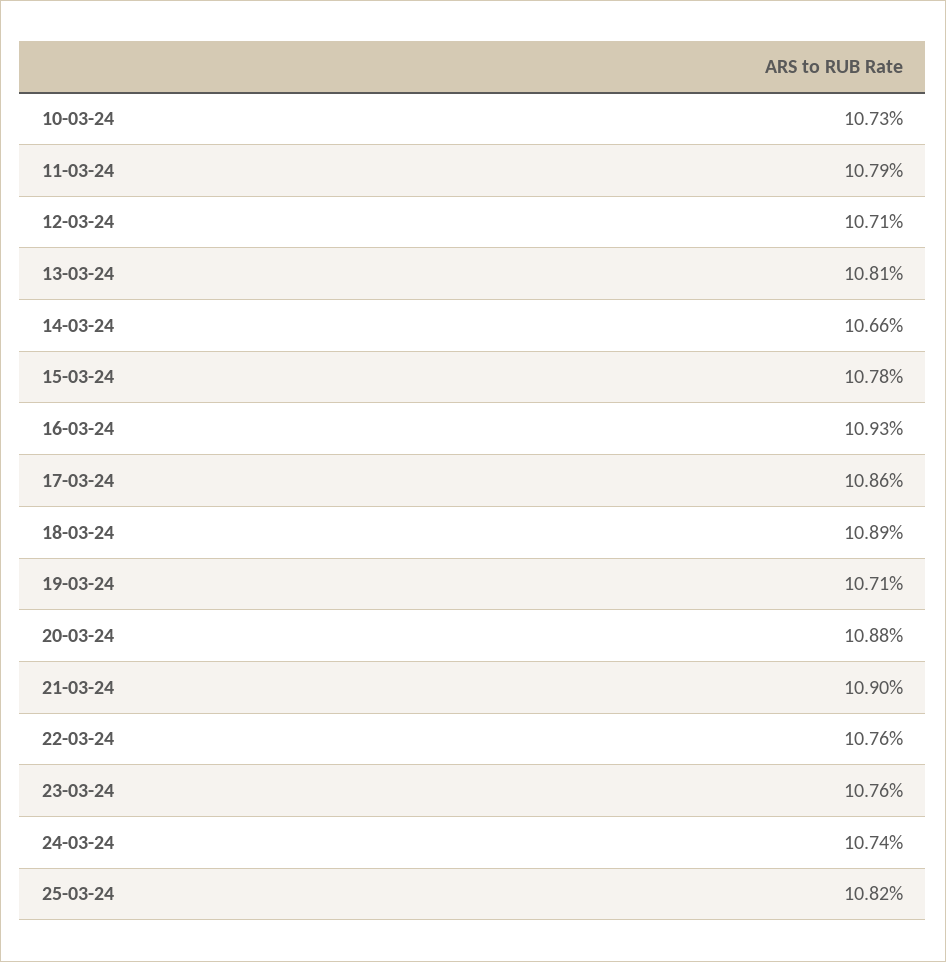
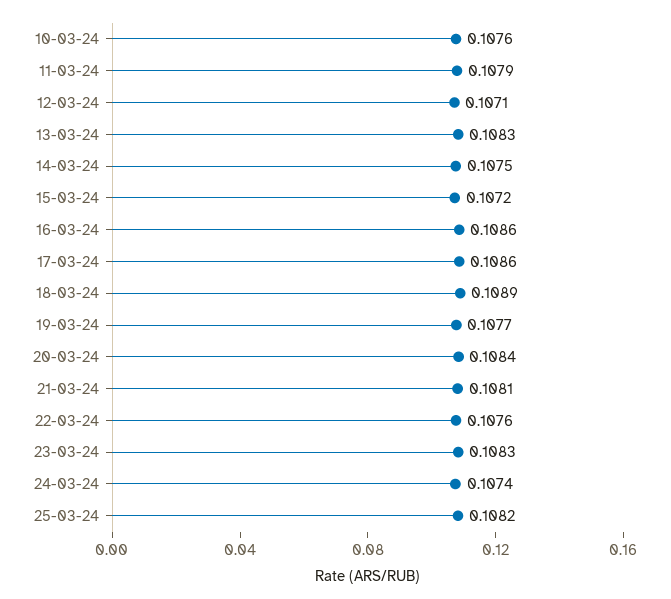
10-03-24: 0.1073 -> 0.1076
13-03-24: 0.1081 -> 0.1083
14-03-24: 0.1066 -> 0.1075
15-03-24: 0.1078 -> 0.1072
16-03-24: 0.1093 -> 0.1086
19-03-24: 0.1071 -> 0.1077
20-03-24: 0.1088 -> 0.1084
21-03-24: 0.109 -> 0.1081
23-03-24: 0.1076 -> 0.1083

